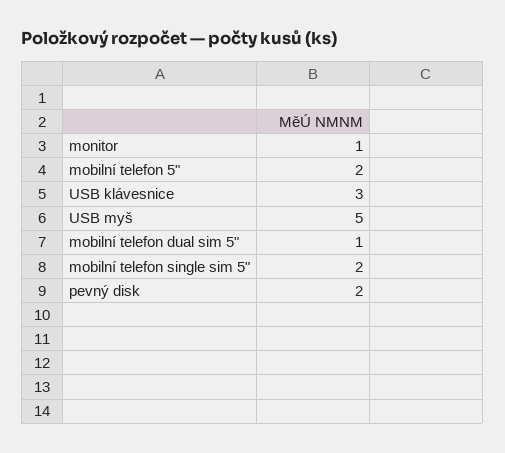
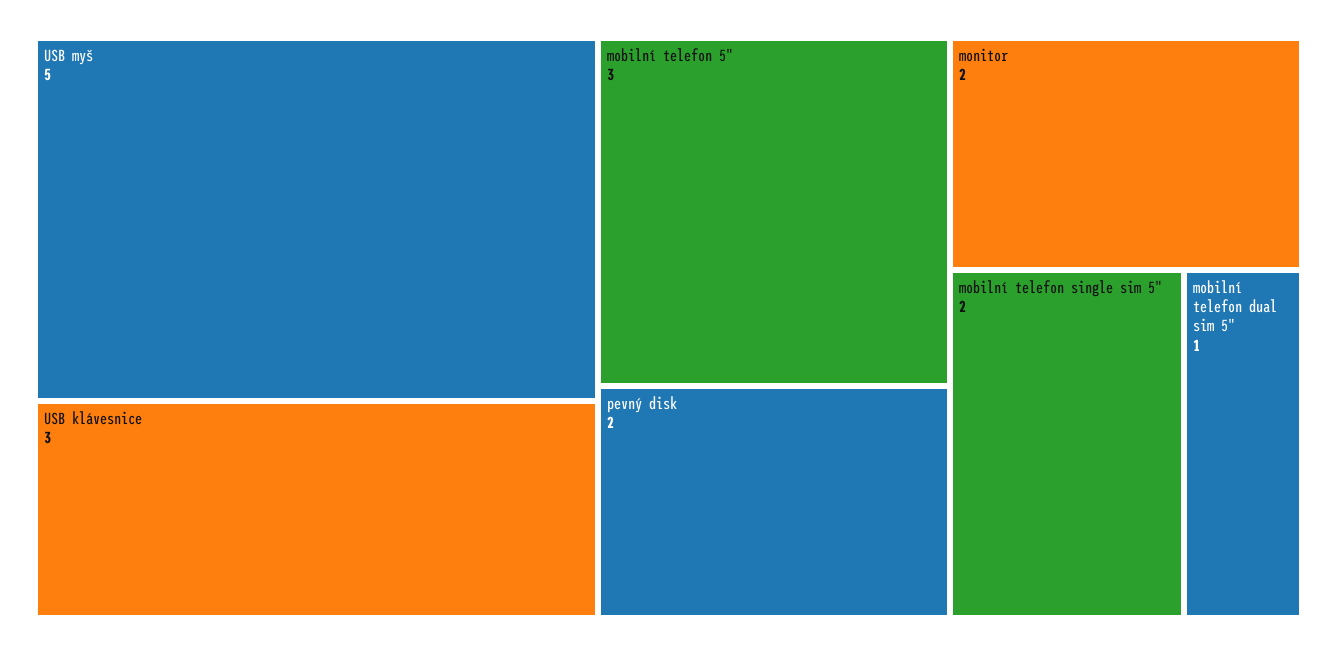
monitor: 1 -> 2
mobilní telefon 5": 2 -> 3

